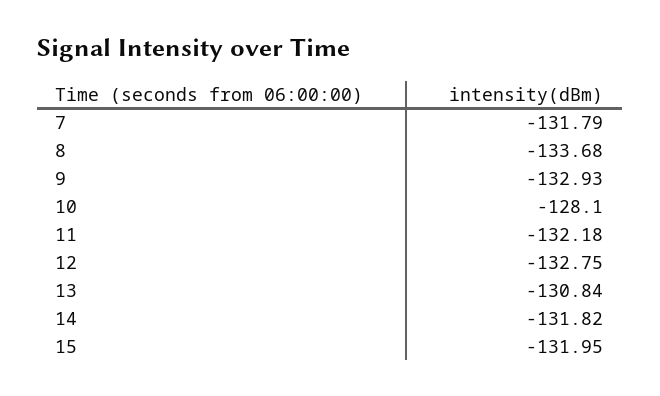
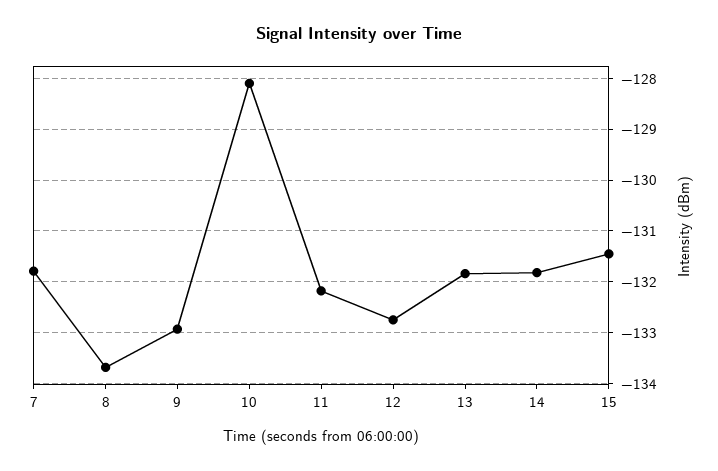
13: -130.84 -> -131.8
15: -131.95 -> -131.4

